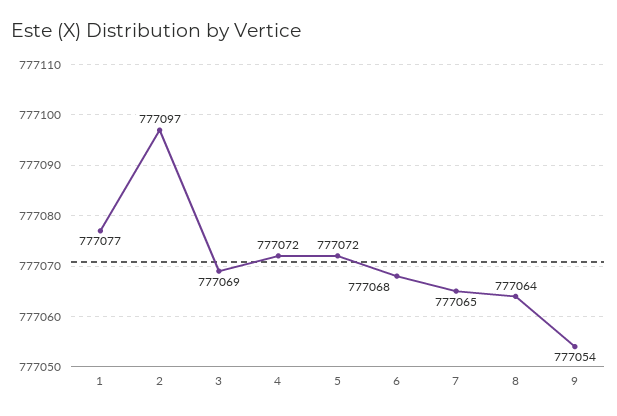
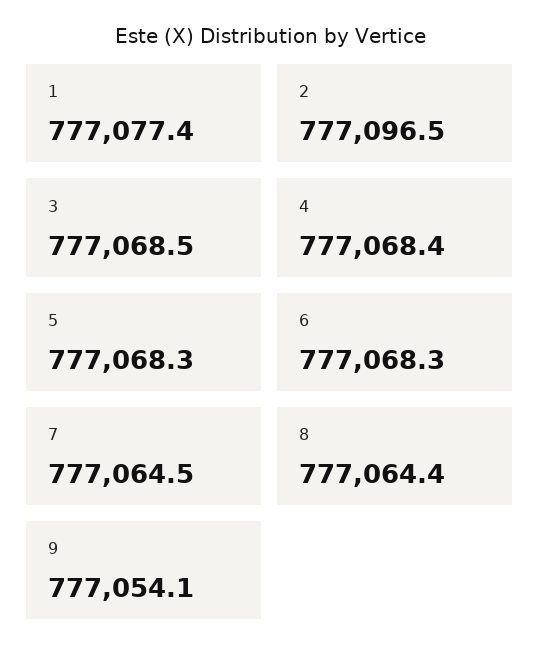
4: 777072 -> 777068.4
5: 777072 -> 777068.3

